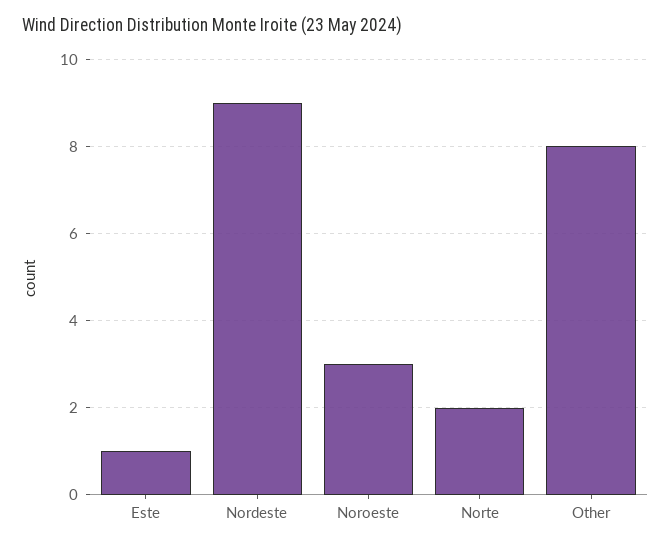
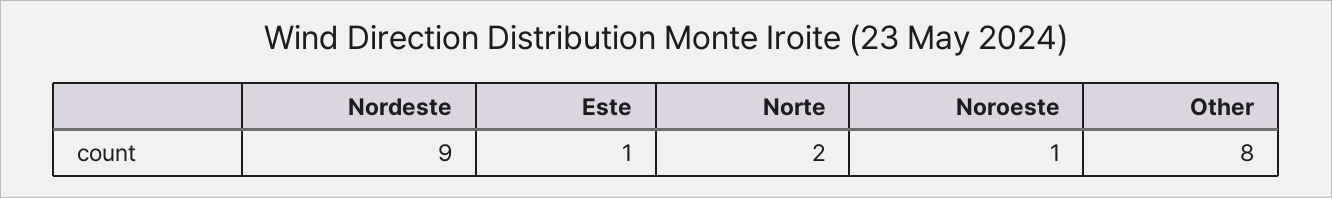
Noroeste: 3 -> 1

